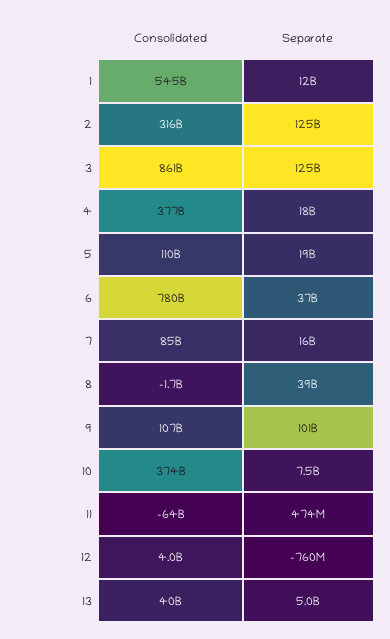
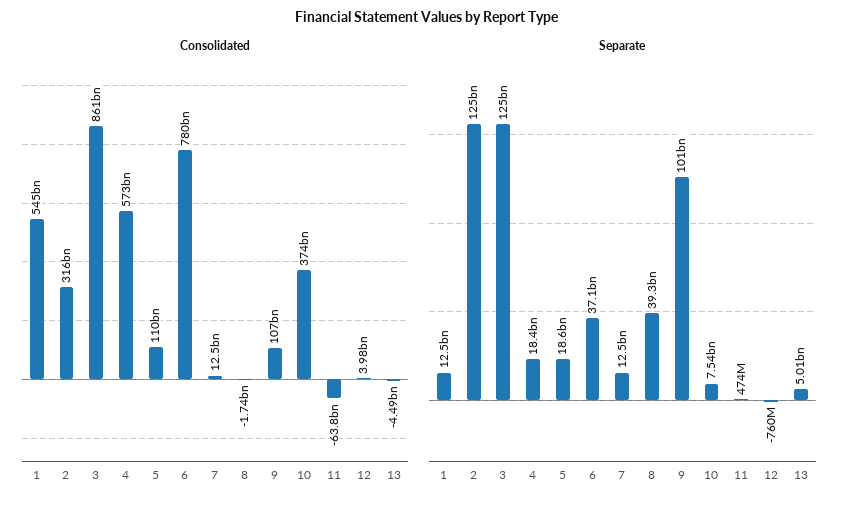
Consolidated, 4: 377000000000 -> 573000000000
Consolidated, 7: 85000000000 -> 12500000000
Separate, 7: 16000000000 -> 12500000000
Consolidated, 13: 40000000000 -> -4490000000

